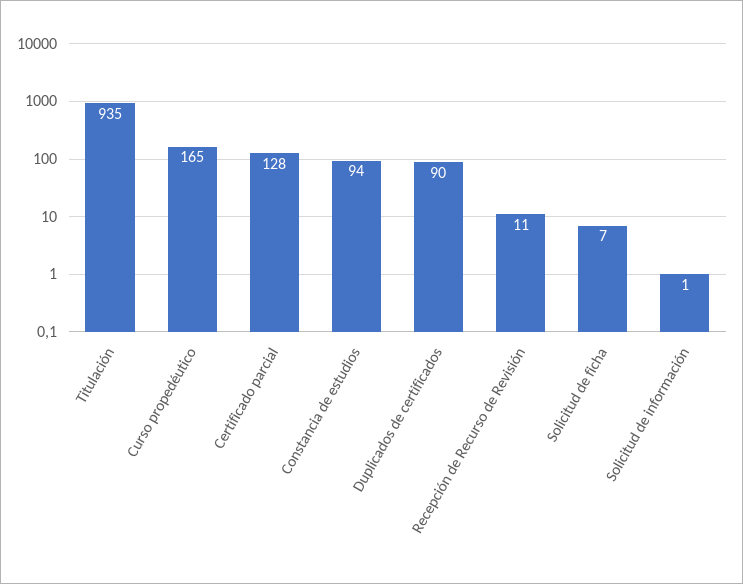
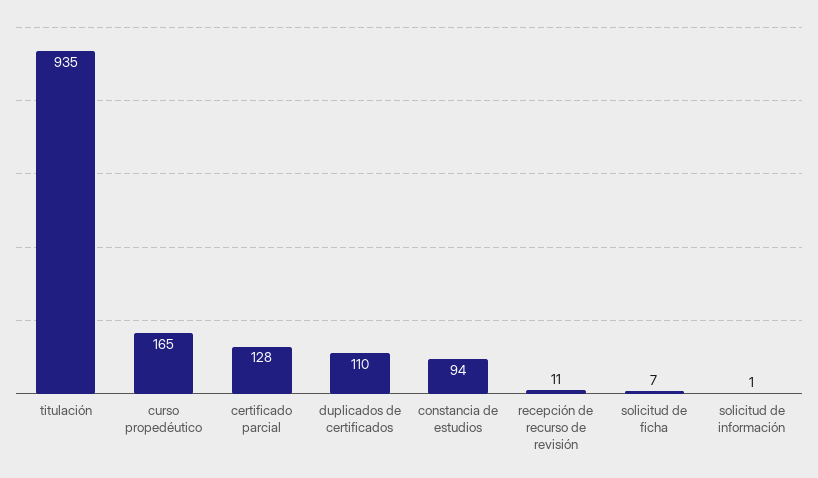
Duplicados de certificados: 90 -> 110

